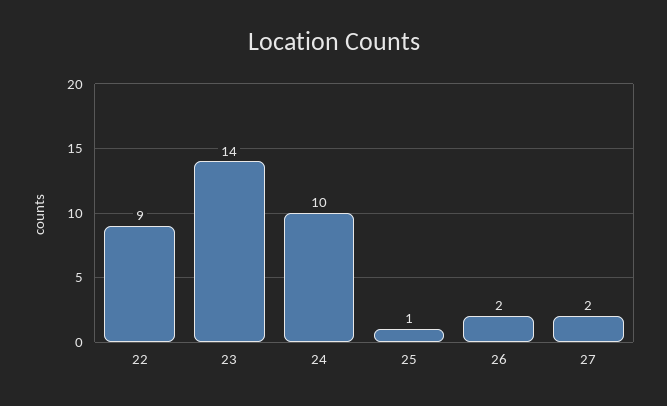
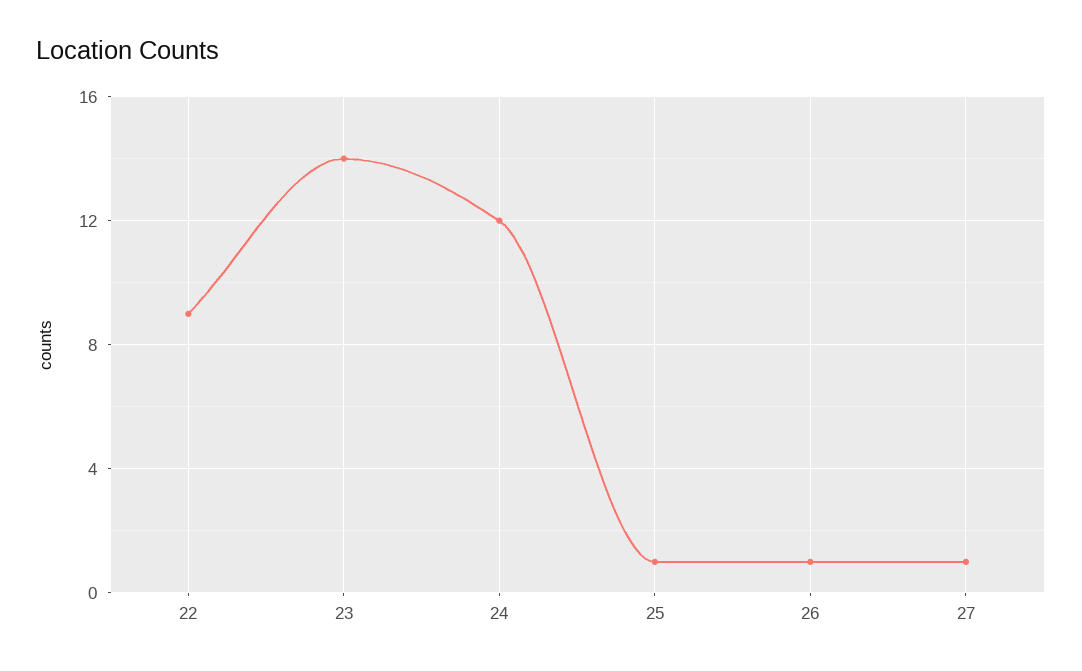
24: 10 -> 12
26: 2 -> 1
27: 2 -> 1

